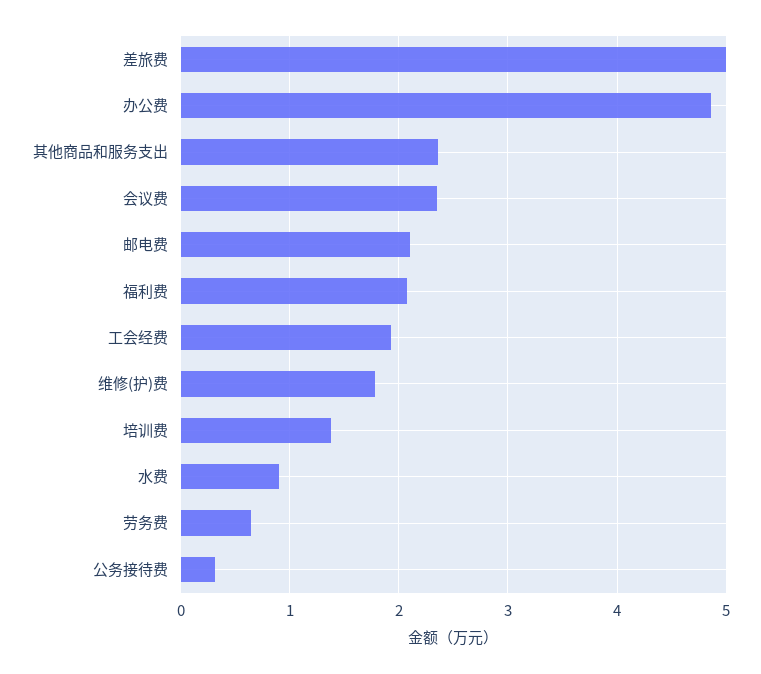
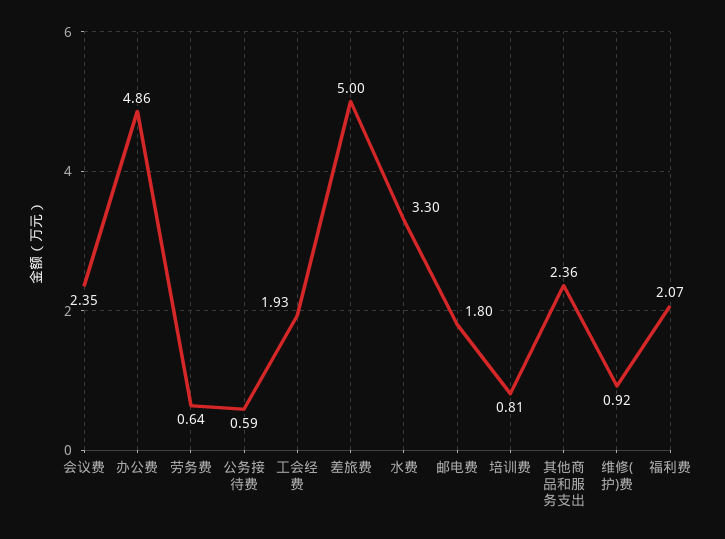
邮电费: 2.1 -> 1.8
维修(护)费: 1.8 -> 0.92
培训费: 1.4 -> 0.81
水费: 0.9 -> 3.3
公务接待费: 0.3 -> 0.59

